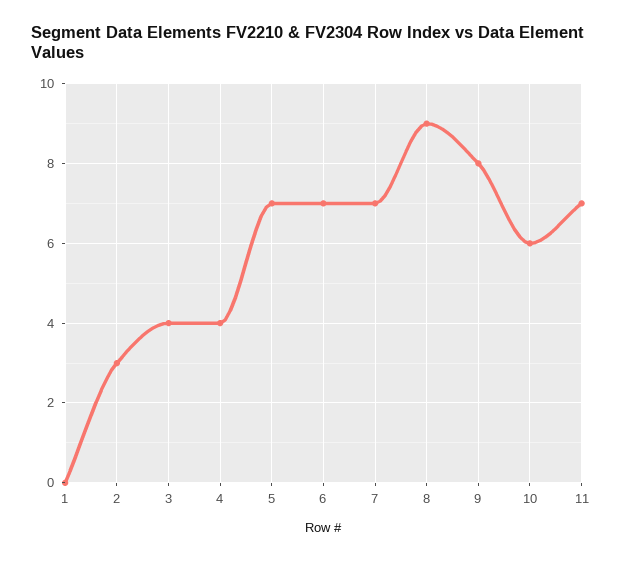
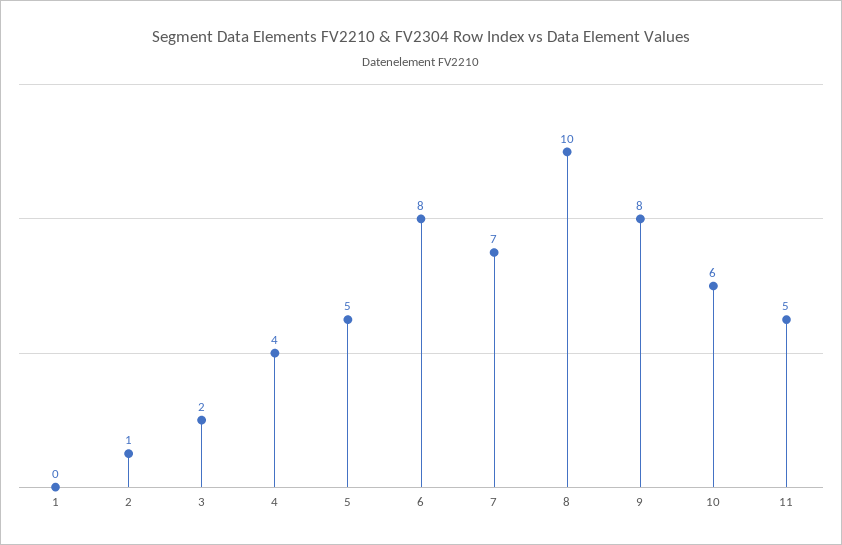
2: 3 -> 1
3: 4 -> 2
5: 7 -> 5
6: 7 -> 8
8: 9 -> 10
11: 7 -> 5

